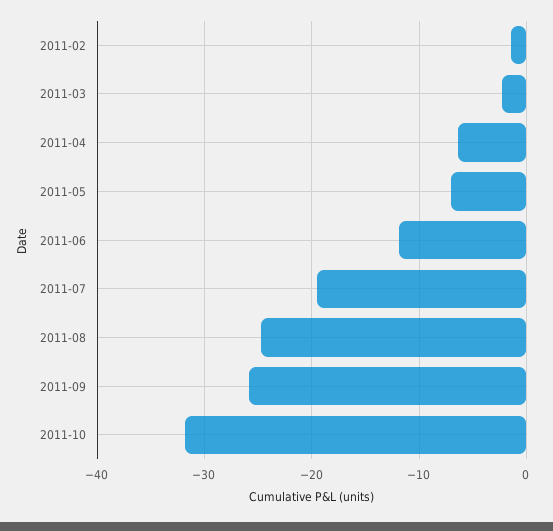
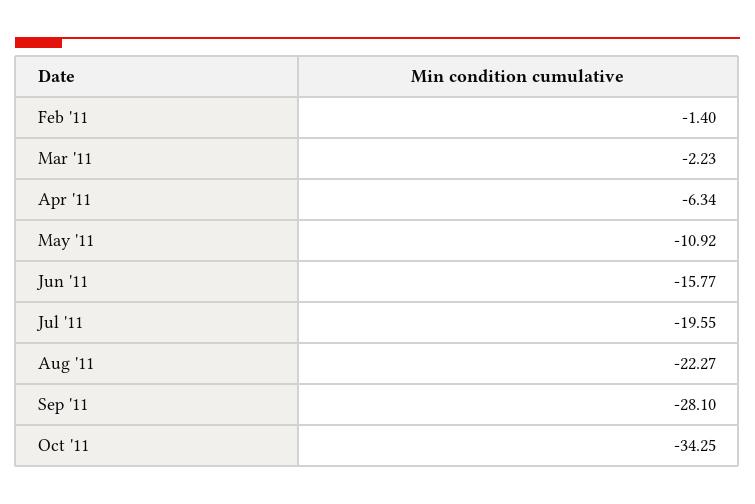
2011-05: -7 -> -10.92
2011-06: -12 -> -15.77
2011-08: -25 -> -22.27
2011-09: -26 -> -28.1
2011-10: -32 -> -34.25

